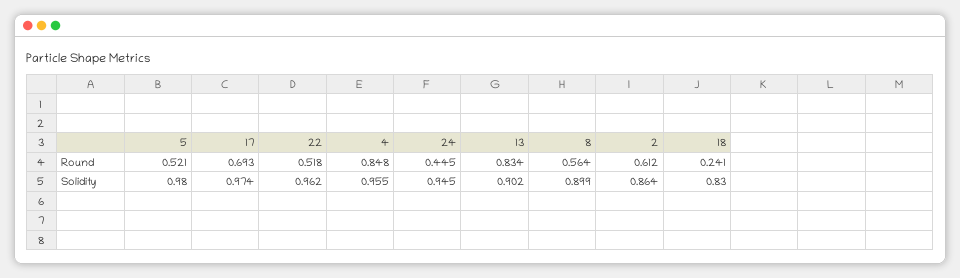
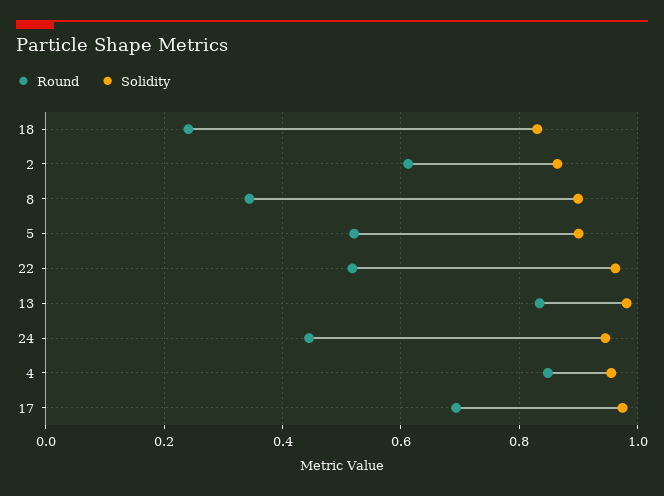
Round, 8: 0.564 -> 0.34
Solidity, 5: 0.98 -> 0.9
Solidity, 13: 0.902 -> 0.98

